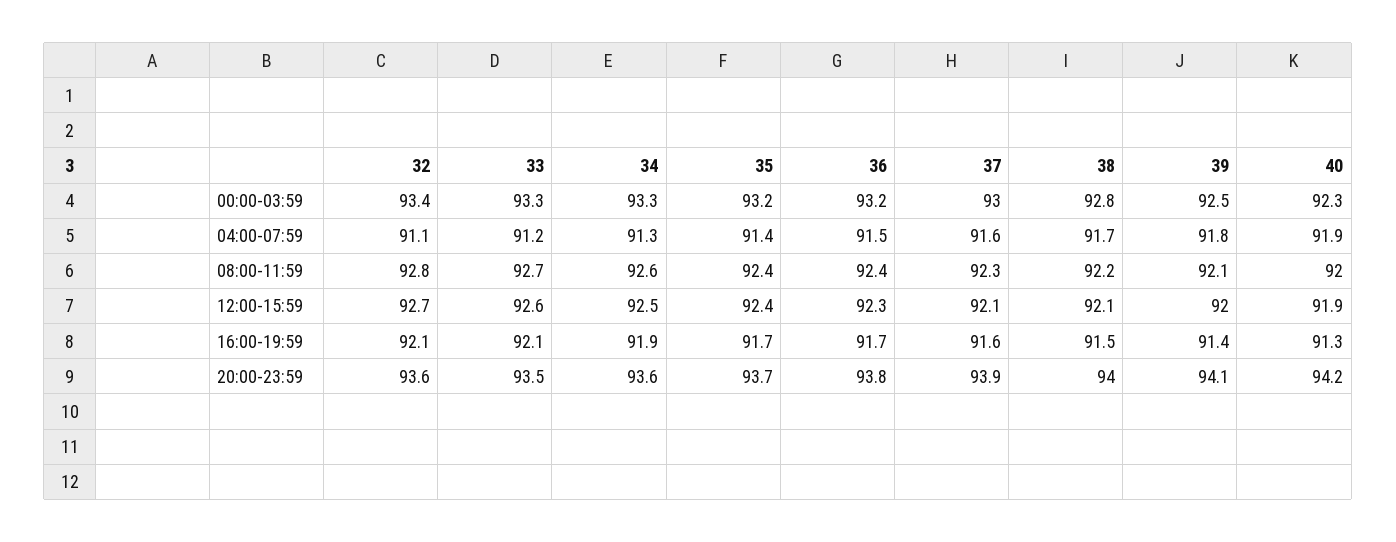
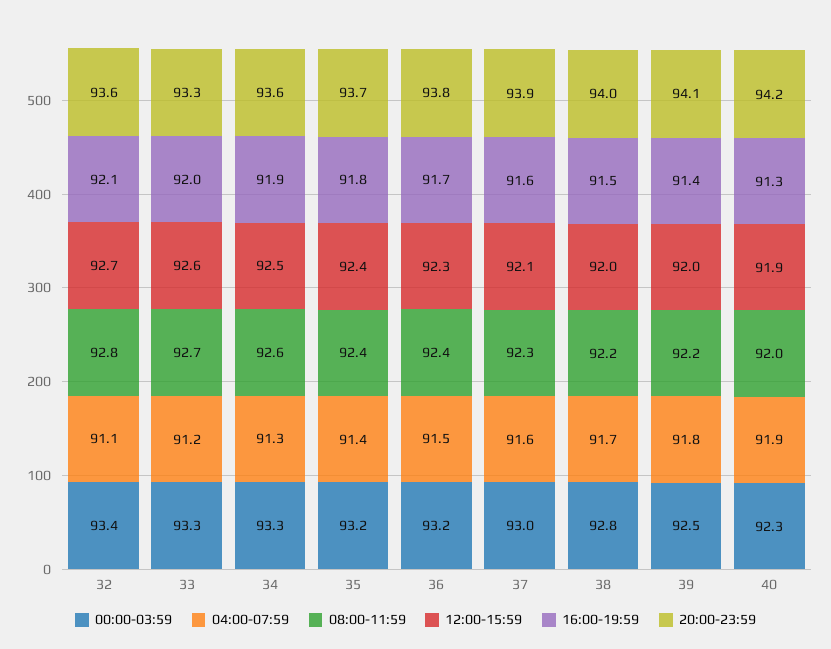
08:00-11:59, 39: 92.1 -> 92.2
12:00-15:59, 38: 92.1 -> 92
16:00-19:59, 33: 92.1 -> 92
16:00-19:59, 35: 91.7 -> 91.8
20:00-23:59, 33: 93.5 -> 93.3

